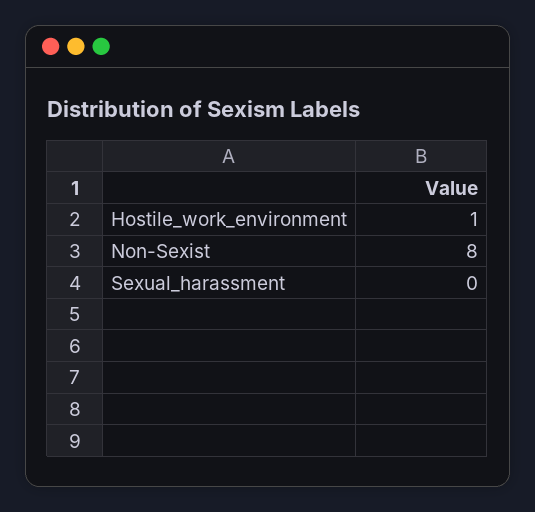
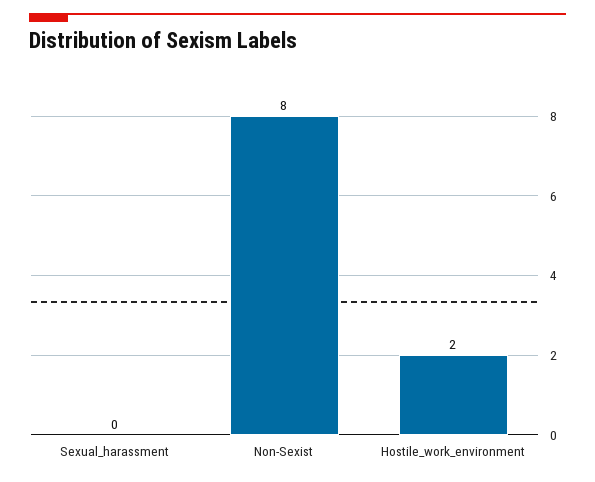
Hostile_work_environment: 1 -> 2

